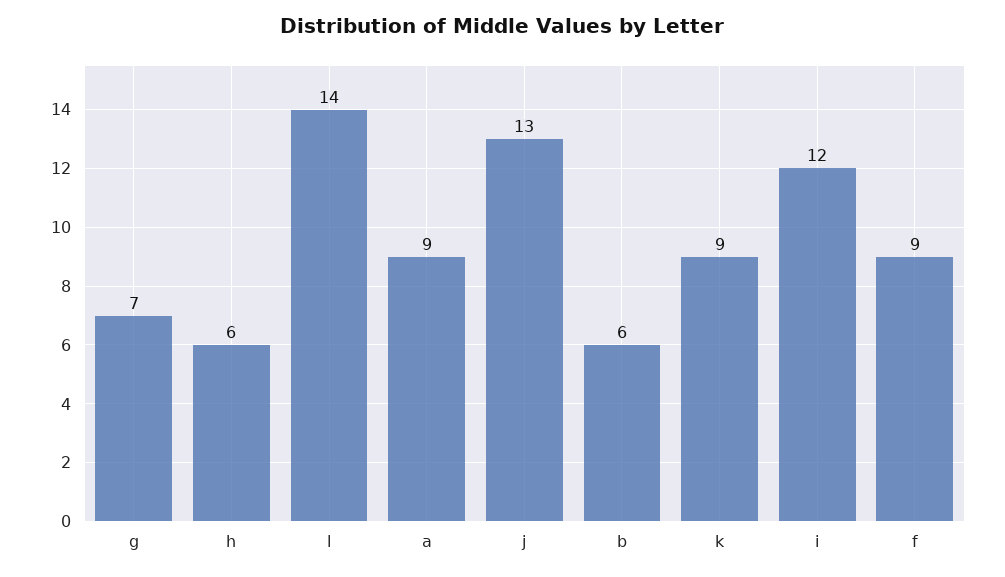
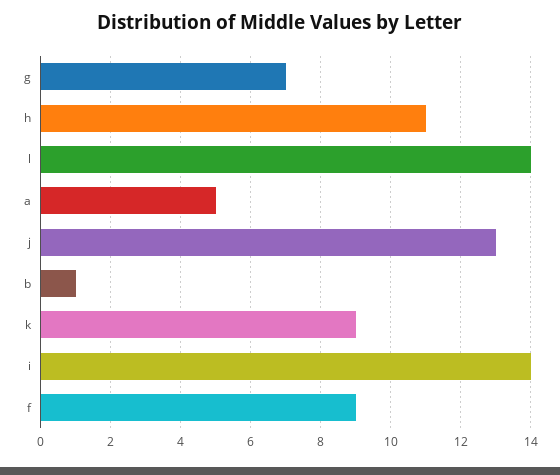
h: 6 -> 11
a: 9 -> 5
b: 6 -> 1
i: 12 -> 14

